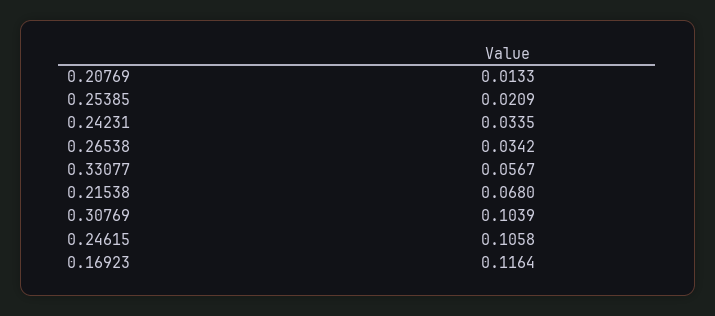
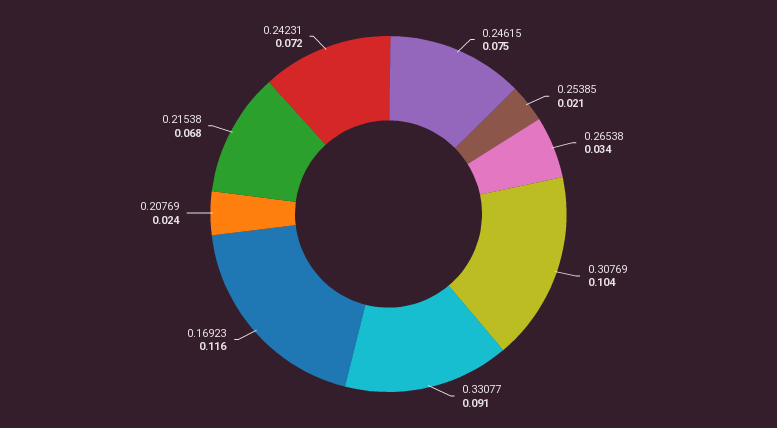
0.20769: 0.0133 -> 0.024
0.24231: 0.0335 -> 0.072
0.33077: 0.0567 -> 0.091
0.24615: 0.1058 -> 0.075

